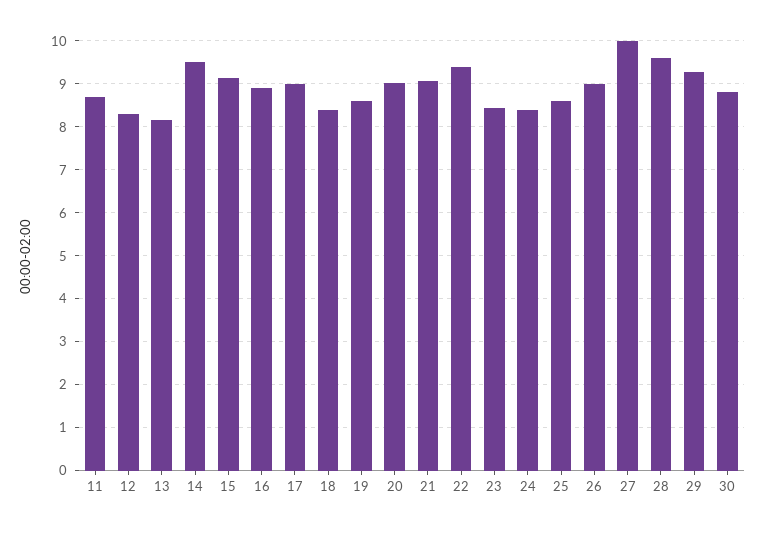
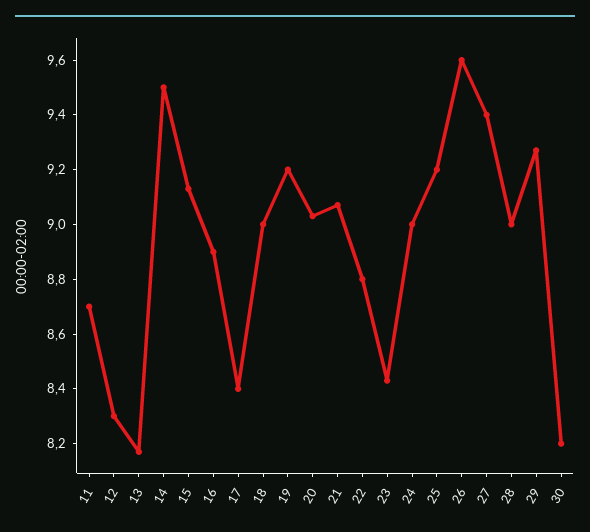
17: 9 -> 8.4
18: 8.4 -> 9
19: 8.6 -> 9.2
22: 9.4 -> 8.8
24: 8.4 -> 9
25: 8.6 -> 9.2
26: 9 -> 9.6
27: 10 -> 9.4
28: 9.6 -> 9
30: 8.8 -> 8.2

